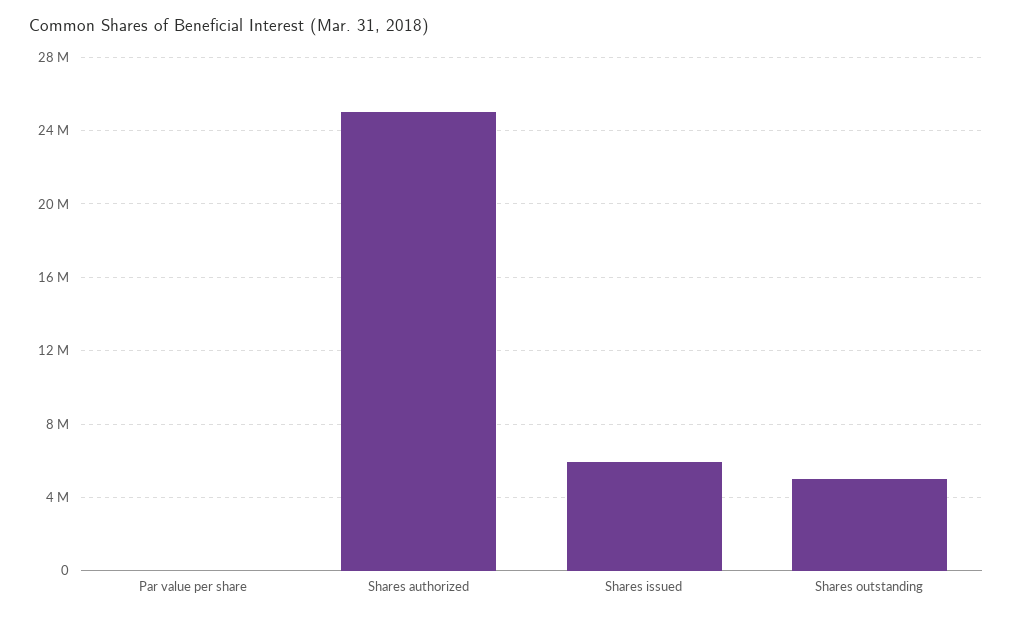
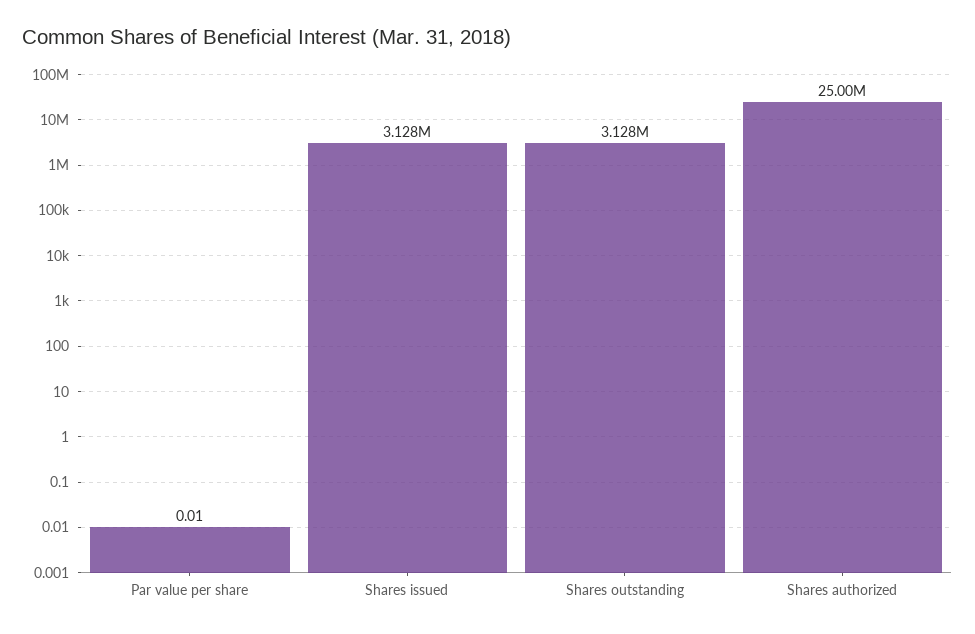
Shares issued: 6000000 -> 3128000
Shares outstanding: 5000000 -> 3128000

